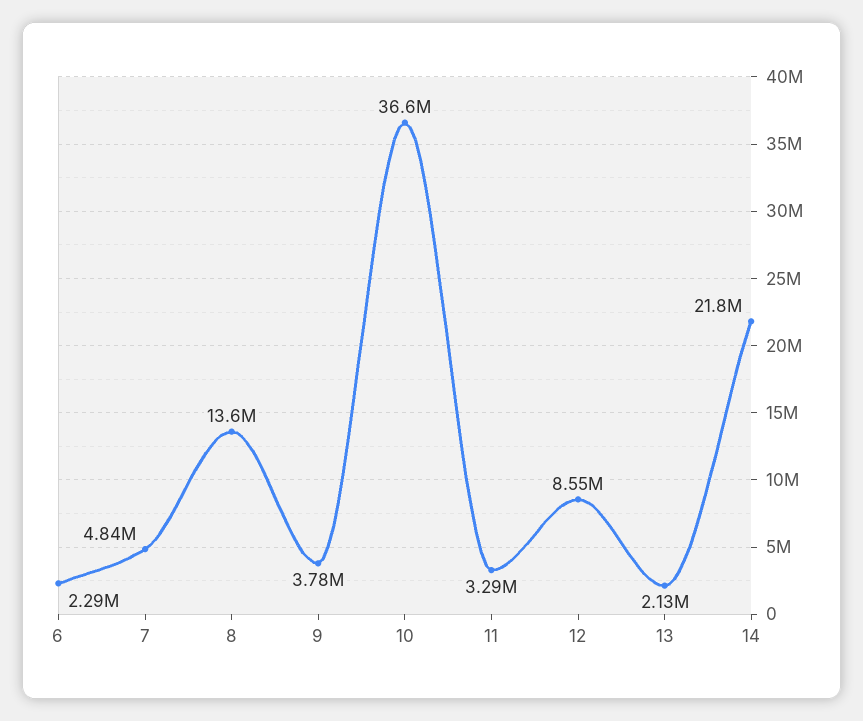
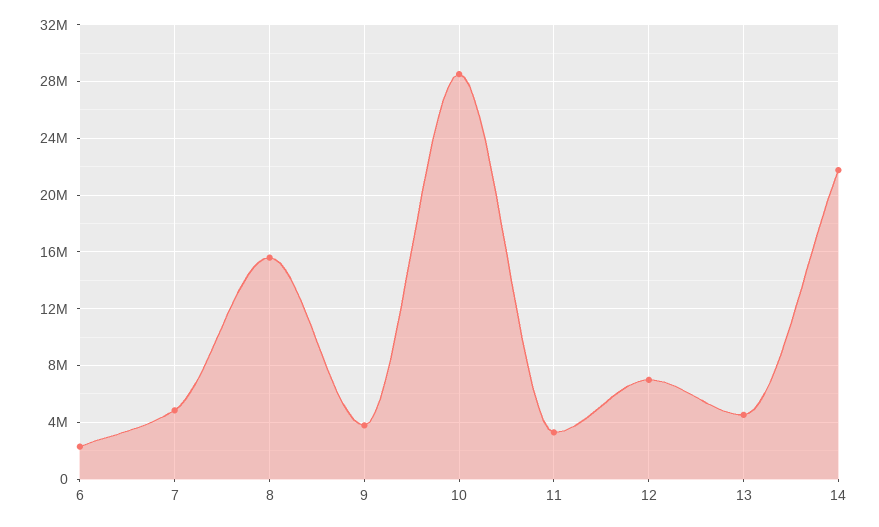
8: 13600000 -> 15500000
10: 36600000 -> 28500000
12: 8550000 -> 7000000
13: 2130000 -> 4500000

